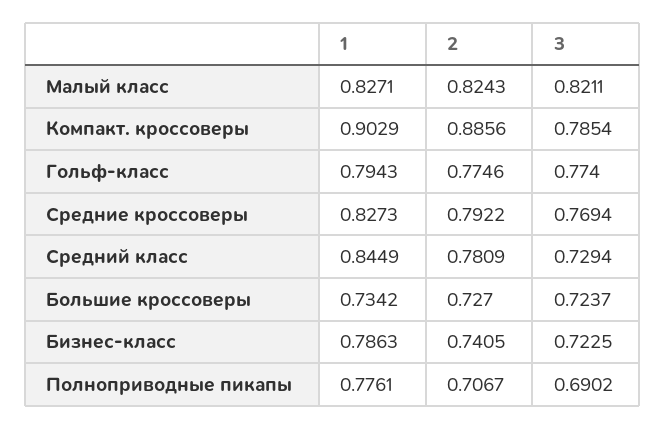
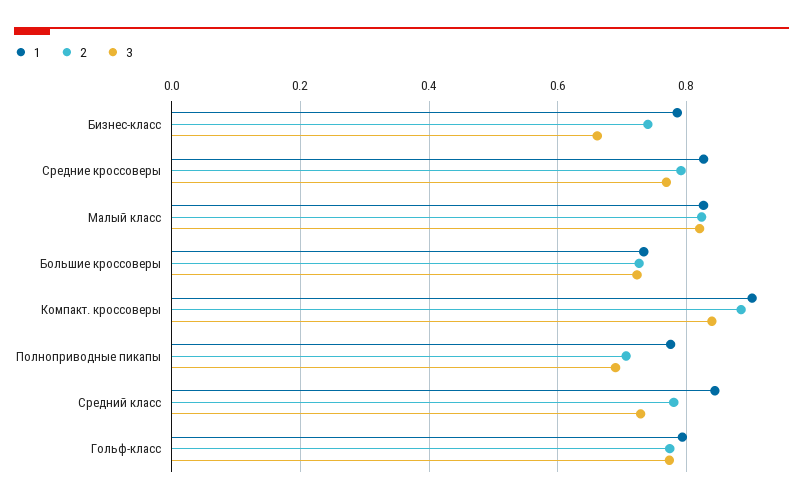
3, Компакт. кроссоверы: 0.7854 -> 0.84
3, Бизнес-класс: 0.7225 -> 0.66

